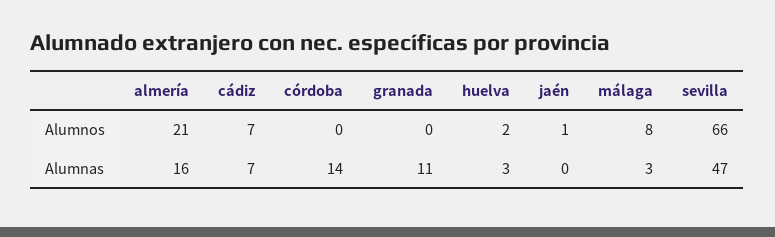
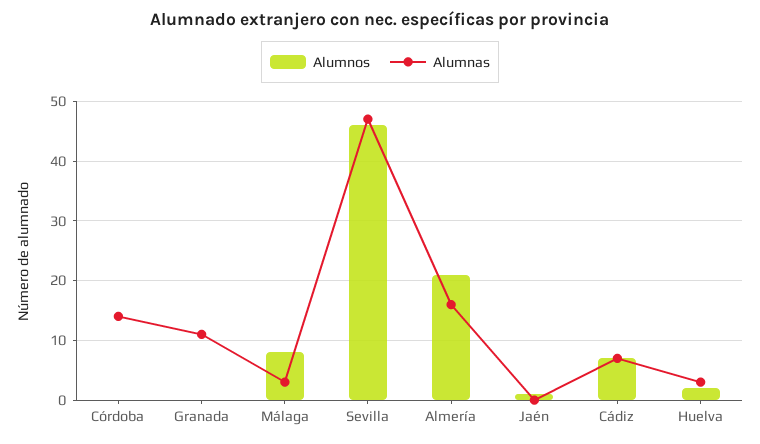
Alumnos, sevilla: 66 -> 45

